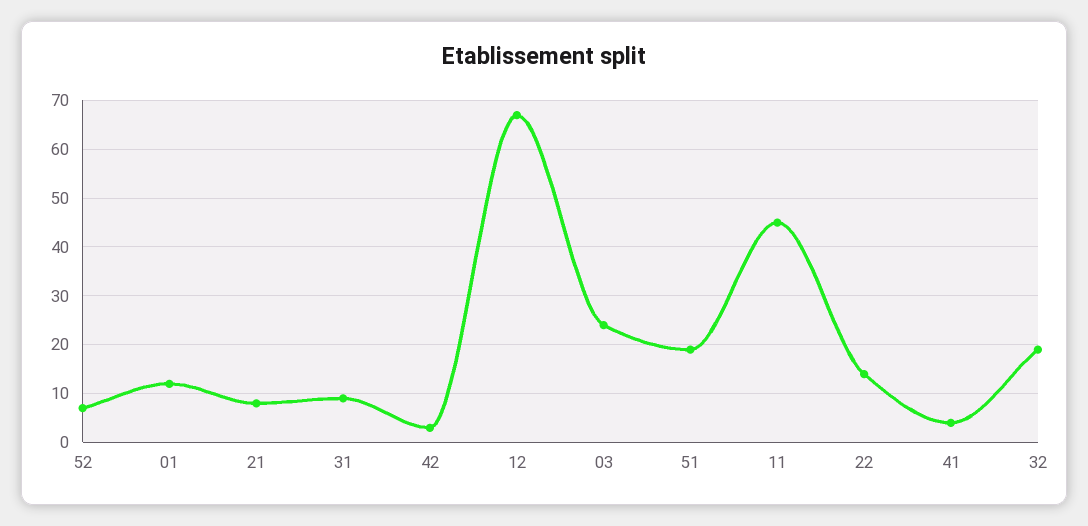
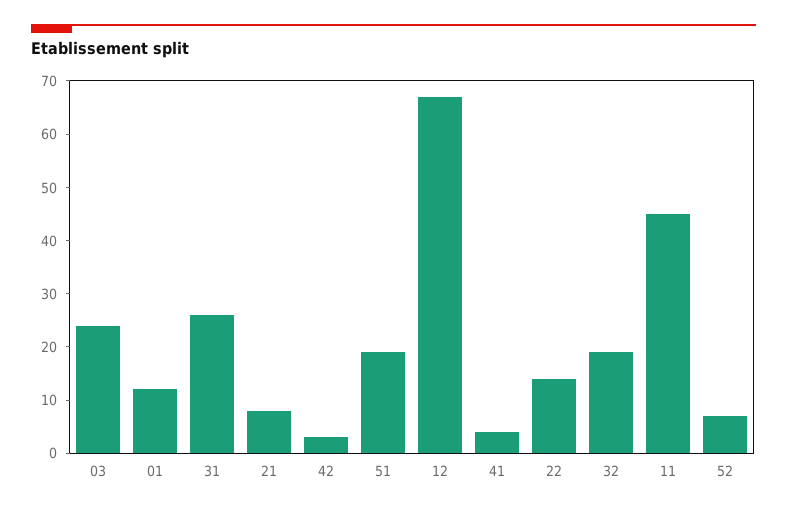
31: 10 -> 25

